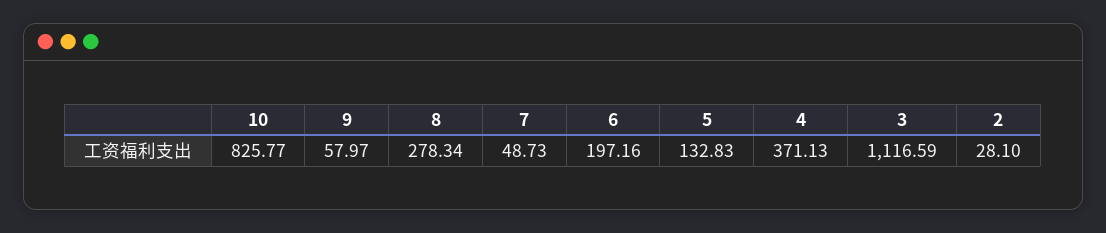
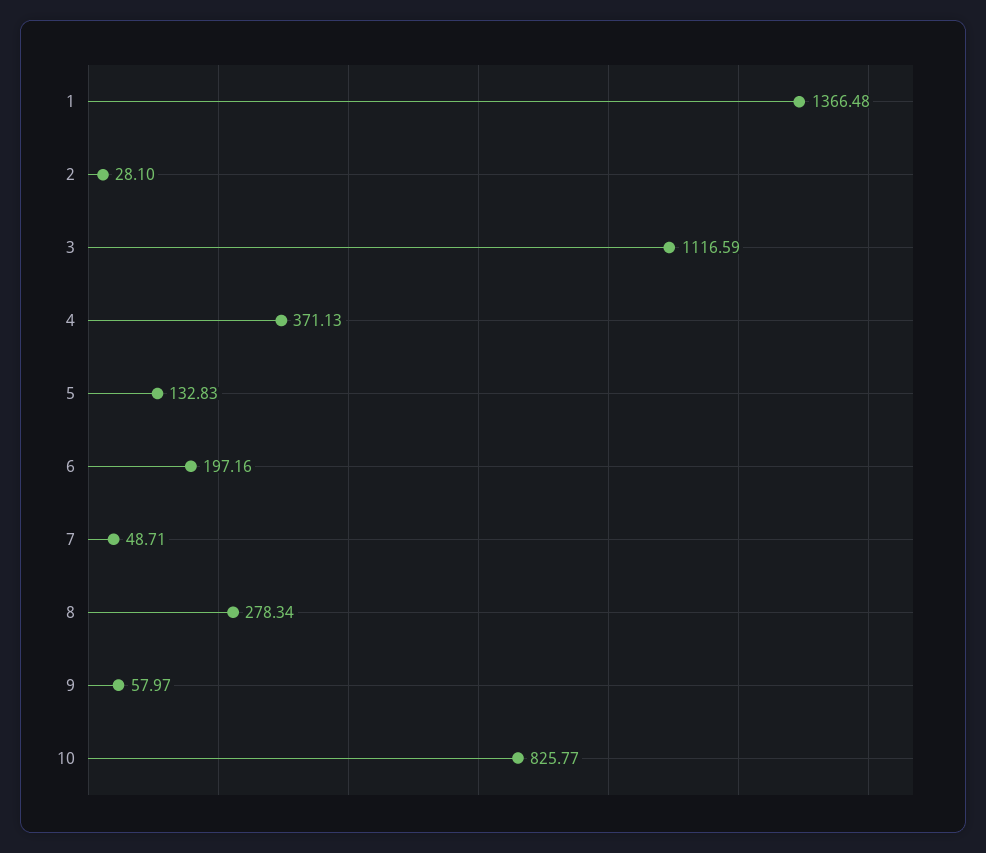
7: 48.73 -> 48.71
1: none -> 1366.48

